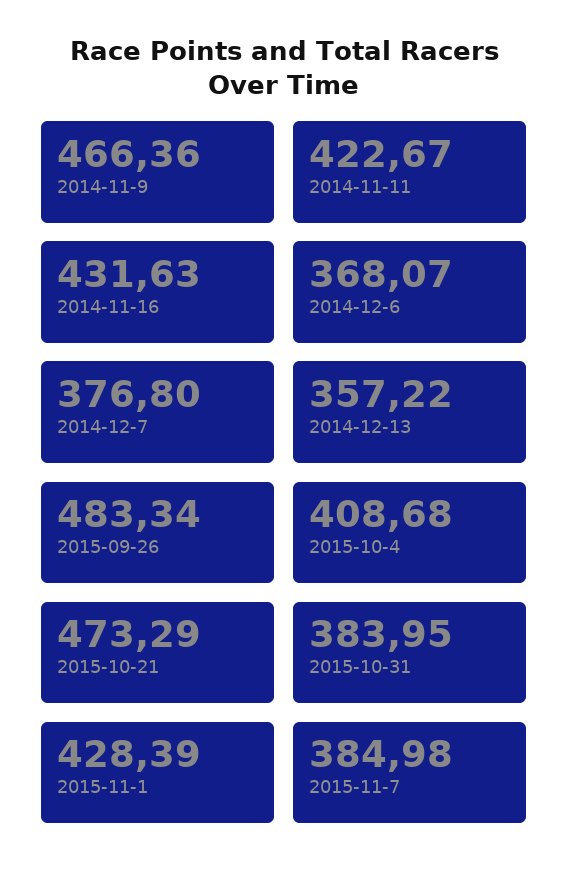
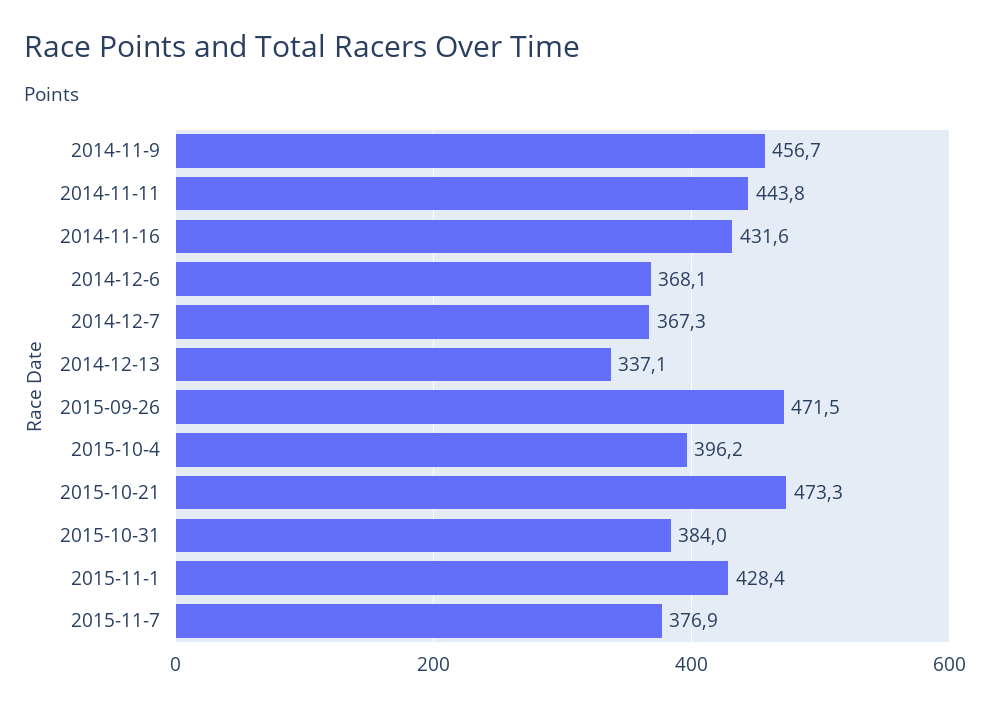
2014-11-9: 466.36 -> 456.7
2014-11-11: 422.67 -> 443.8
2014-12-7: 376.8 -> 367.3
2014-12-13: 357.22 -> 337.1
2015-09-26: 483.34 -> 471.5
2015-10-4: 408.68 -> 396.2
2015-11-7: 384.98 -> 376.9

